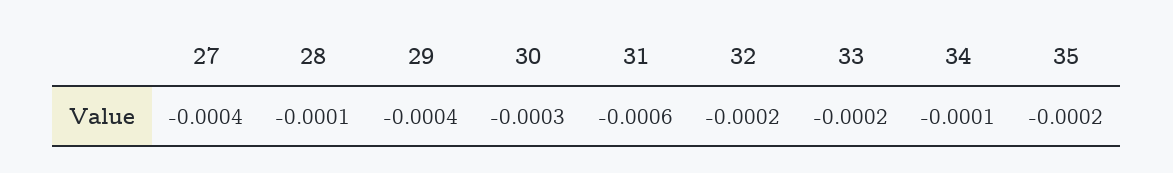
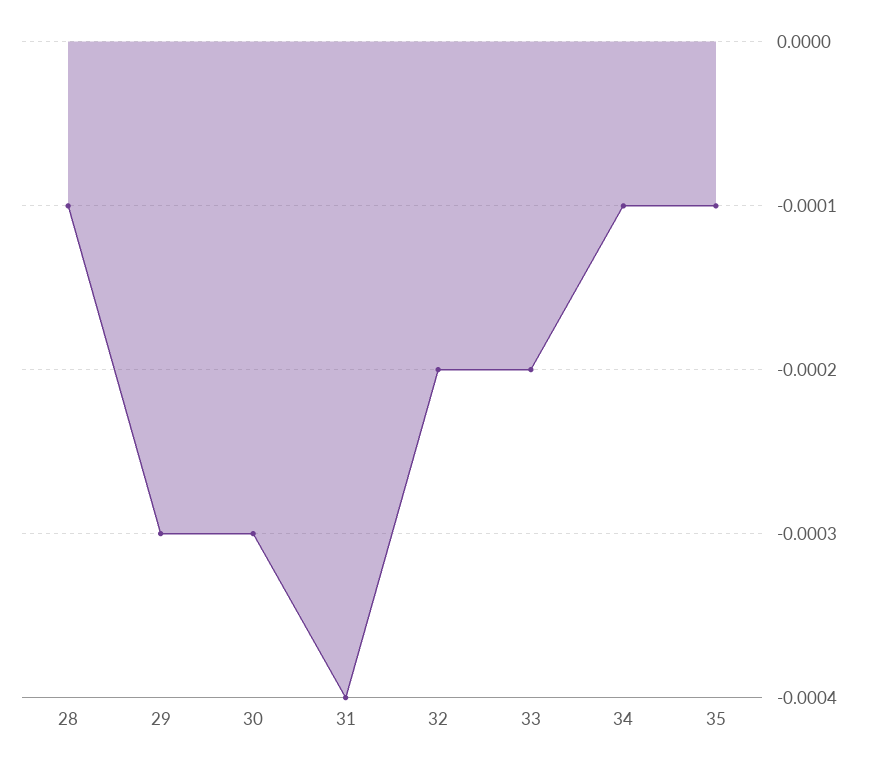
27: -0.0004 -> none
29: -0.0004 -> -0.0003
31: -0.0006 -> -0.0004
35: -0.0002 -> -0.0001

